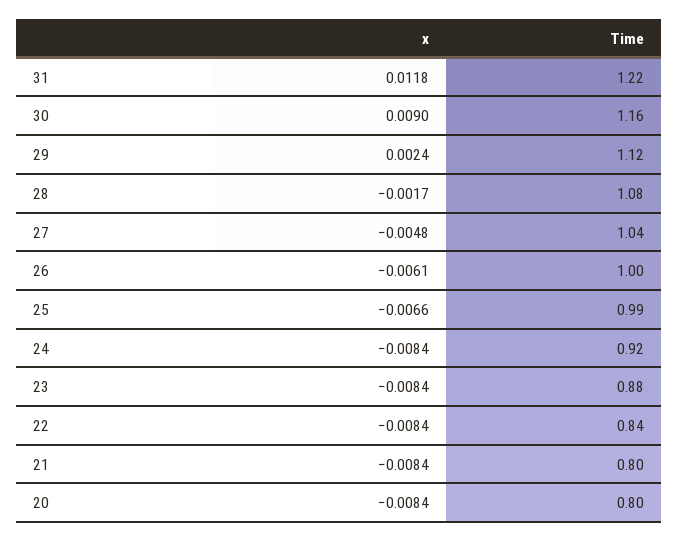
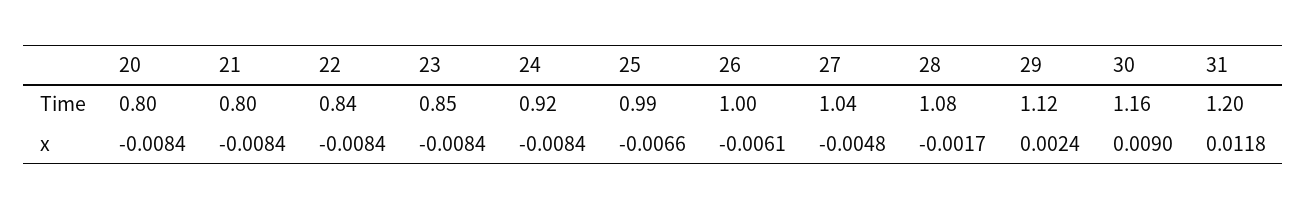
Time, 31: 1.22 -> 1.2
Time, 23: 0.88 -> 0.85

